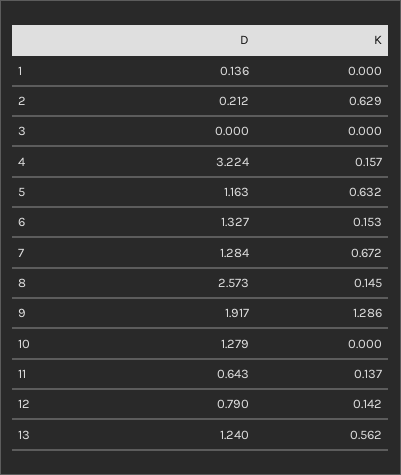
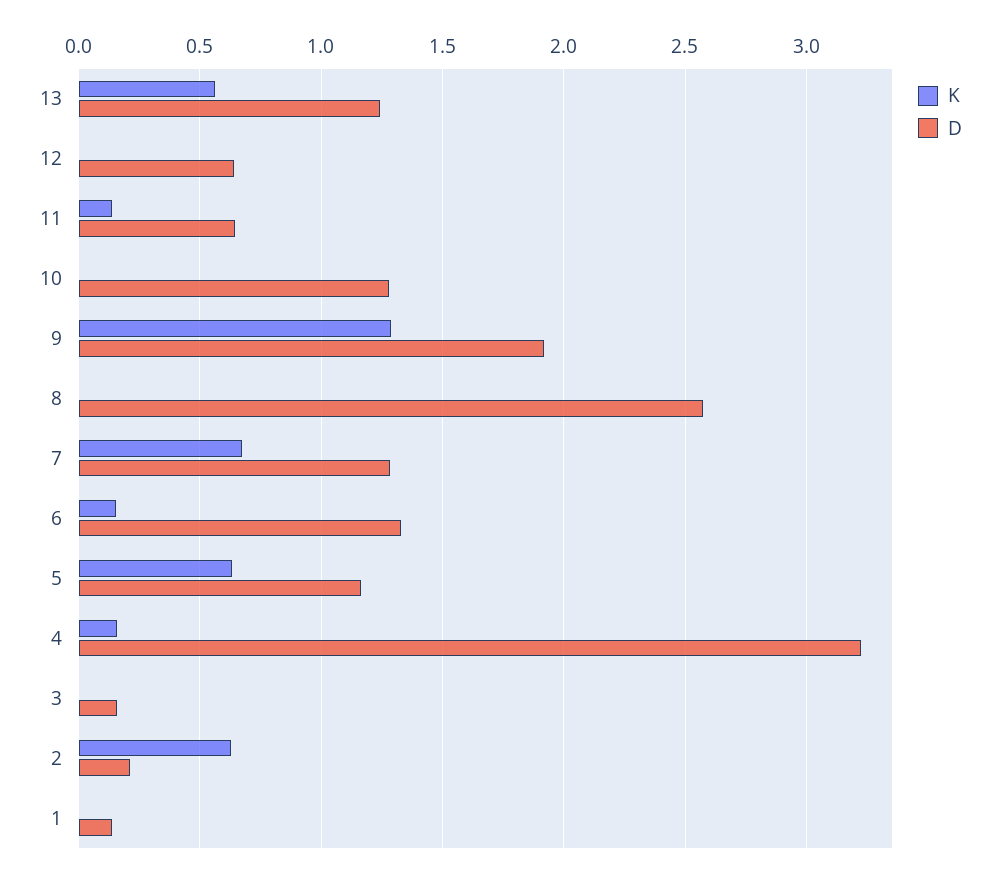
D, 3: 0 -> 0.15
K, 8: 0.145 -> 0
D, 12: 0.79 -> 0.65
K, 12: 0.142 -> 0

